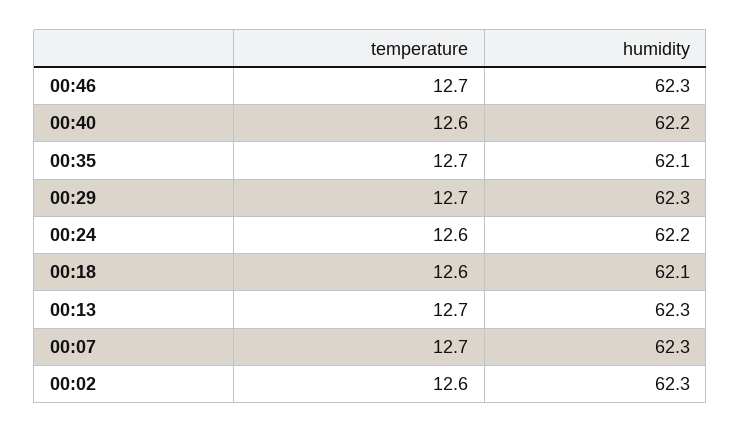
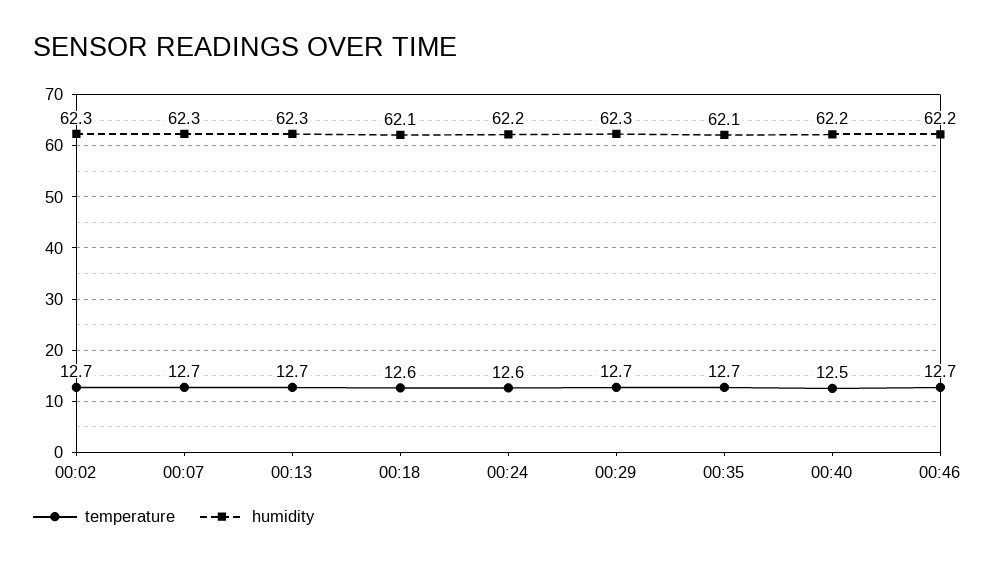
humidity, 00:46: 62.3 -> 62.2
temperature, 00:40: 12.6 -> 12.5
temperature, 00:02: 12.6 -> 12.7

